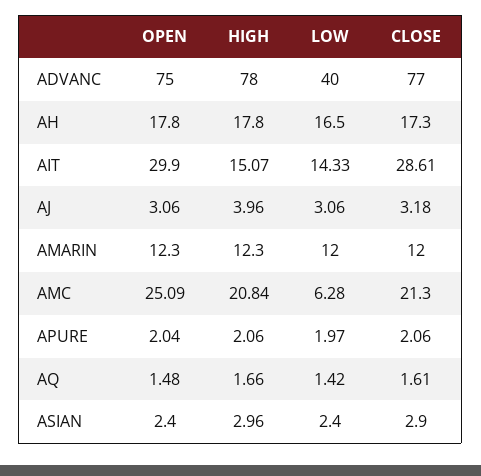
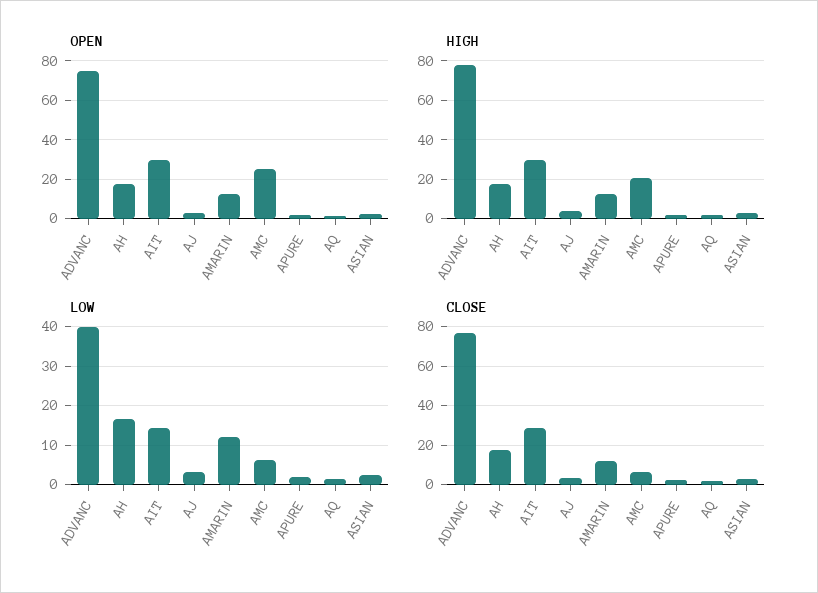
HIGH, AIT: 15.07 -> 30
CLOSE, AMC: 21.3 -> 5

